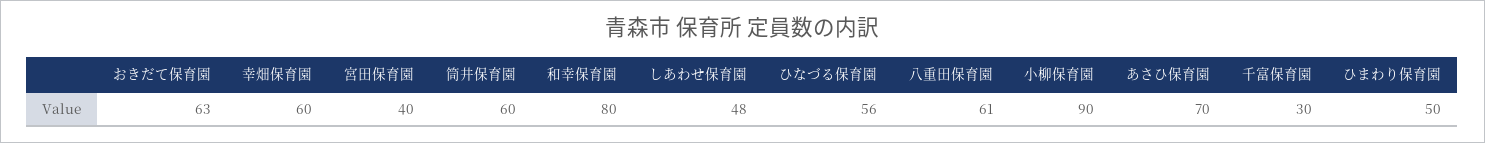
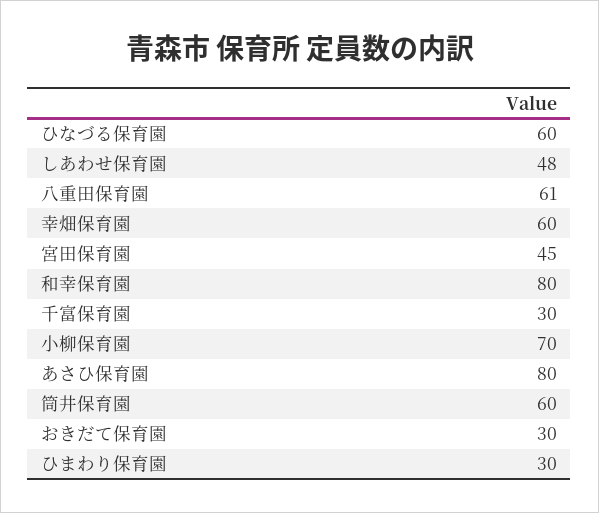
おきだて保育園: 63 -> 30
宮田保育園: 40 -> 45
ひなづる保育園: 56 -> 60
小柳保育園: 90 -> 70
あさひ保育園: 70 -> 80
ひまわり保育園: 50 -> 30

